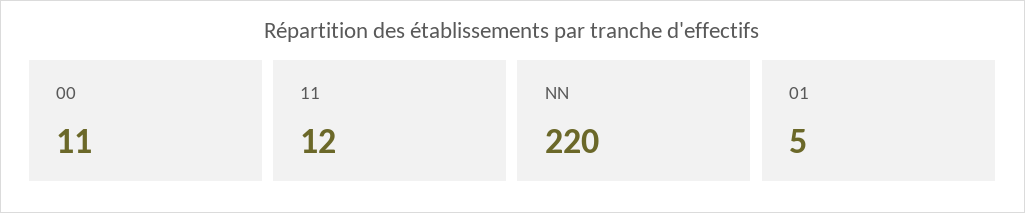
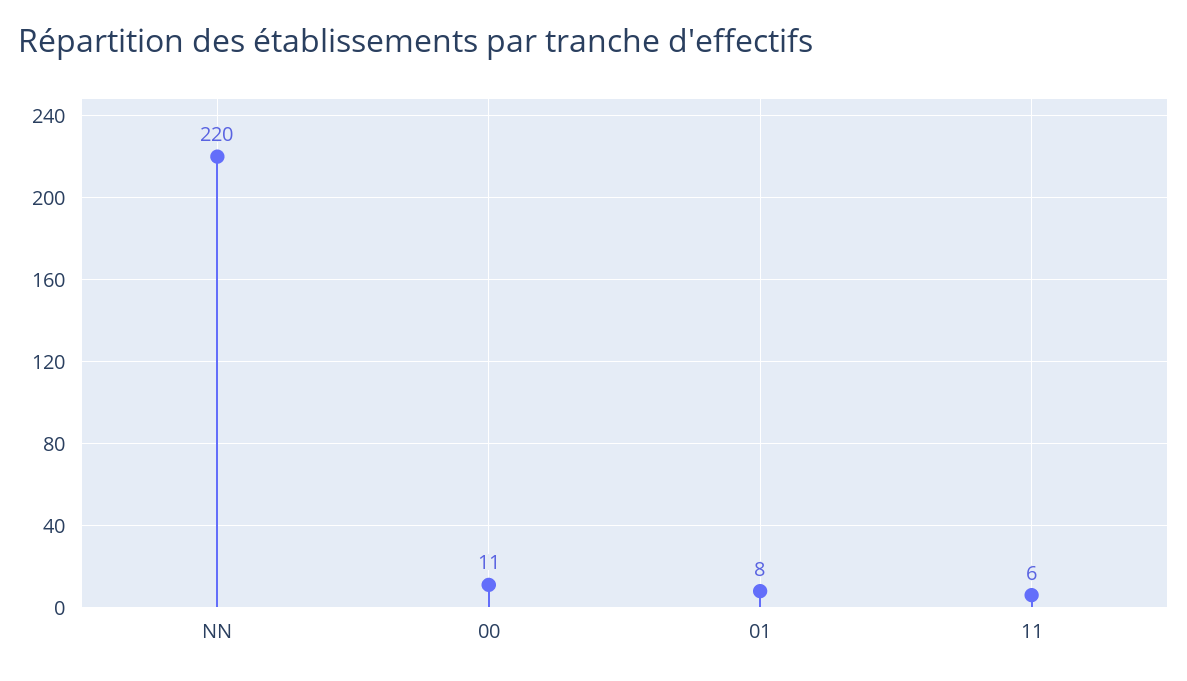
11: 12 -> 6
01: 5 -> 8

